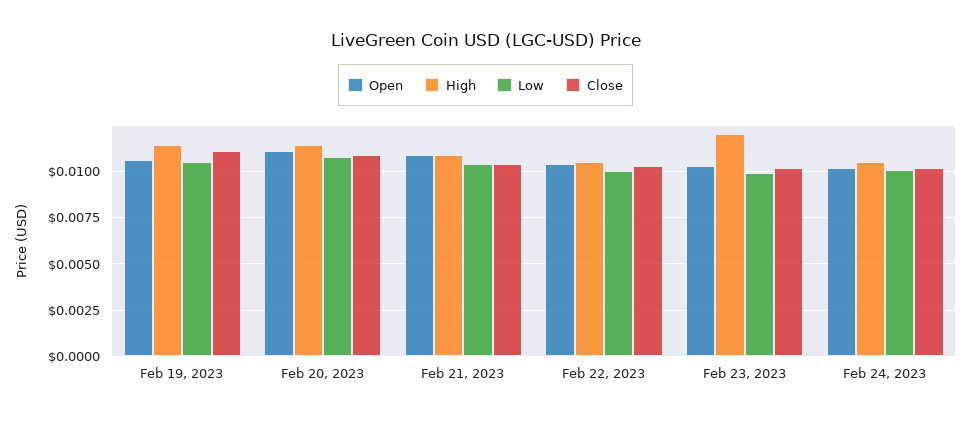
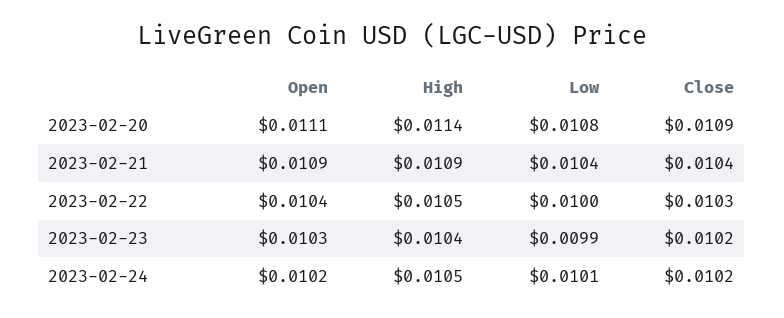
Open, Feb 19, 2023: 0.0105 -> none
High, Feb 19, 2023: 0.0115 -> none
Low, Feb 19, 2023: 0.0105 -> none
Close, Feb 19, 2023: 0.011 -> none
High, Feb 23, 2023: 0.012 -> 0.0104

